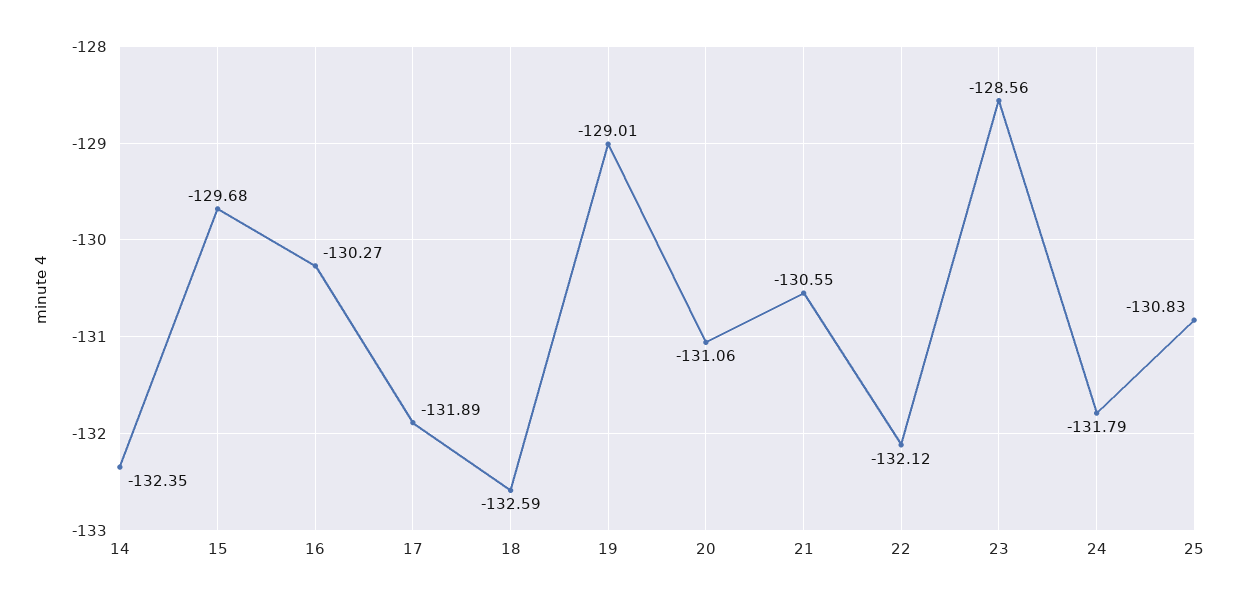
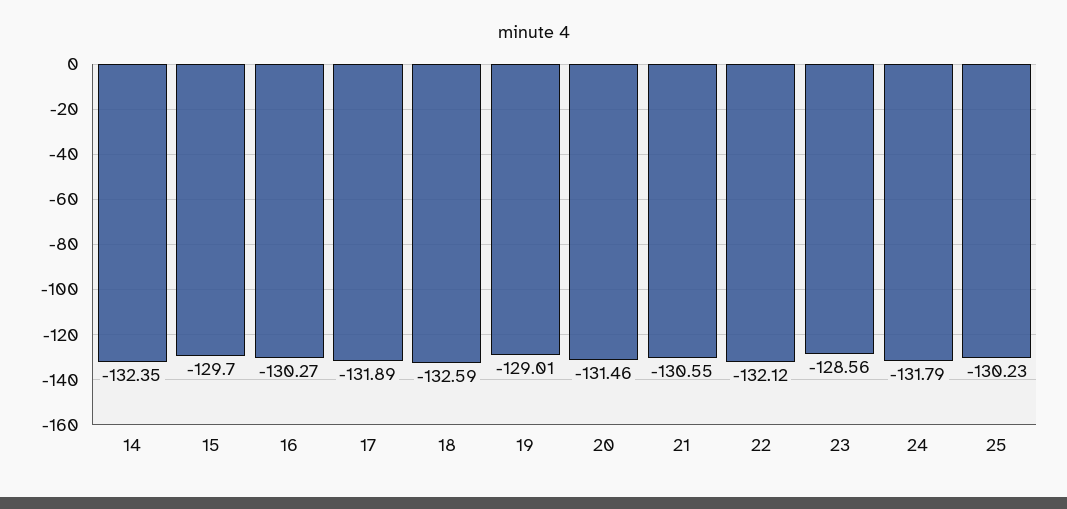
15: -129.68 -> -129.7
20: -131.06 -> -131.46
25: -130.83 -> -130.23

